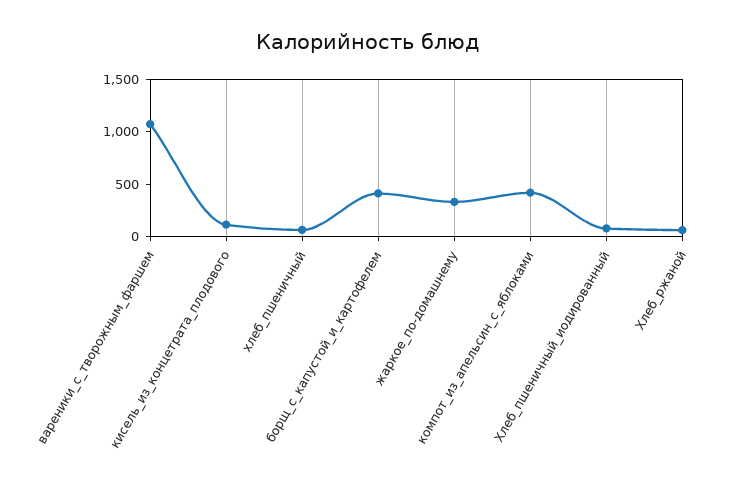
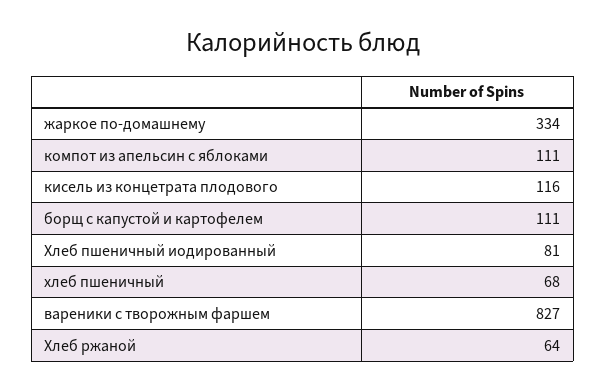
вареники_с_творожным_фаршем: 1100 -> 827
борщ_с_капустой_и_картофелем: 400 -> 111
компот_из_апельсин_с_яблоками: 400 -> 111

